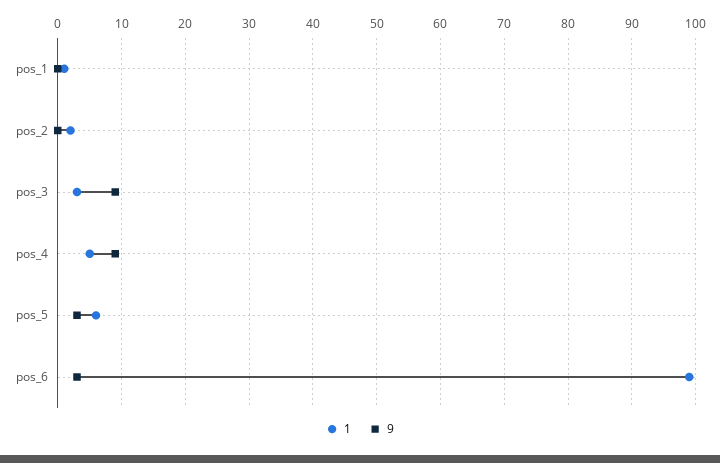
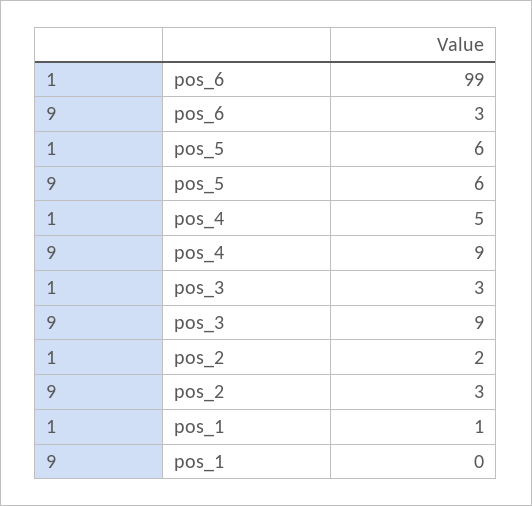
9, pos_2: 0 -> 3
9, pos_5: 3 -> 6

